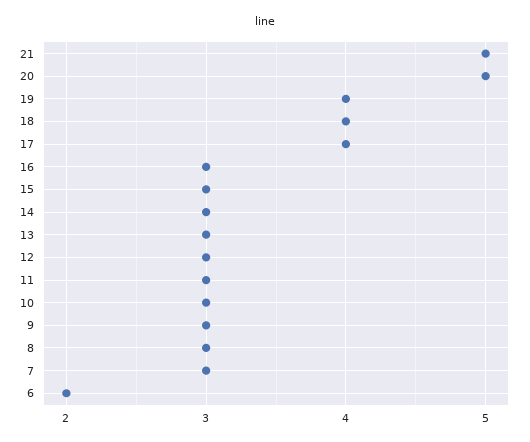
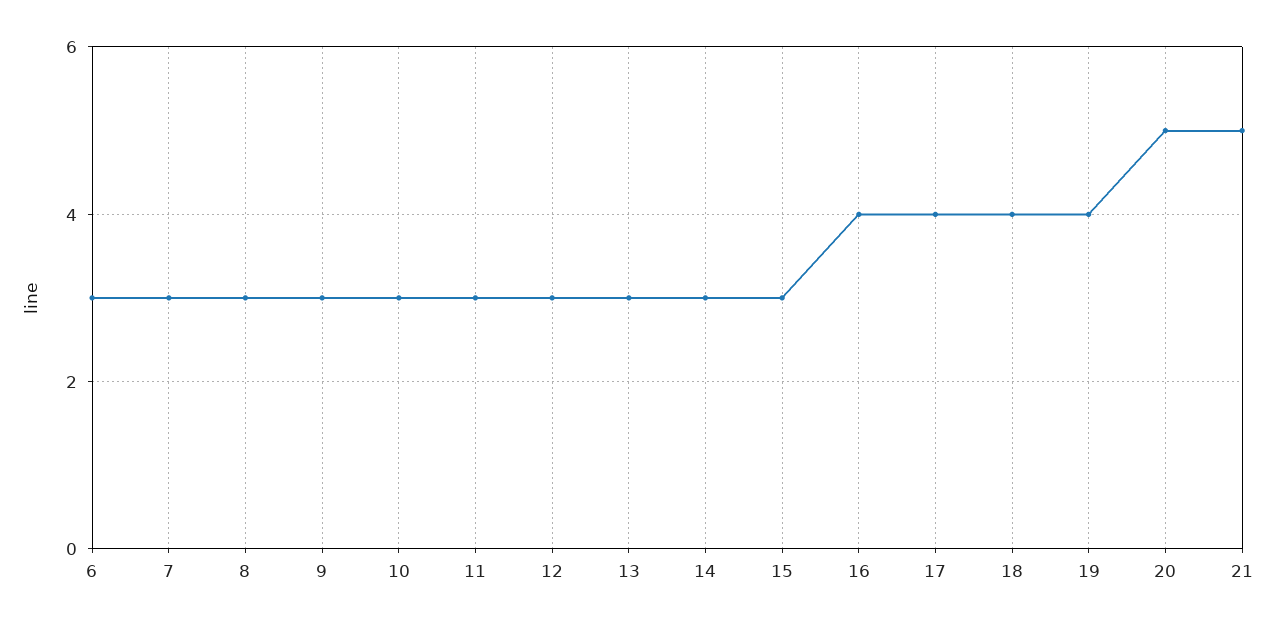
16: 3 -> 4
6: 2 -> 3

